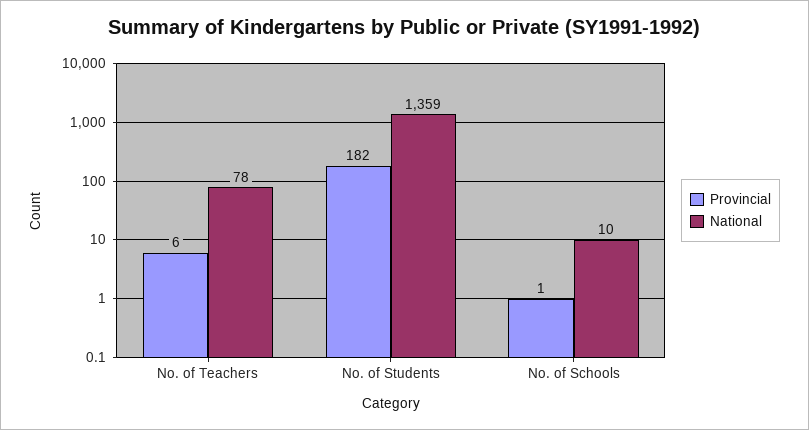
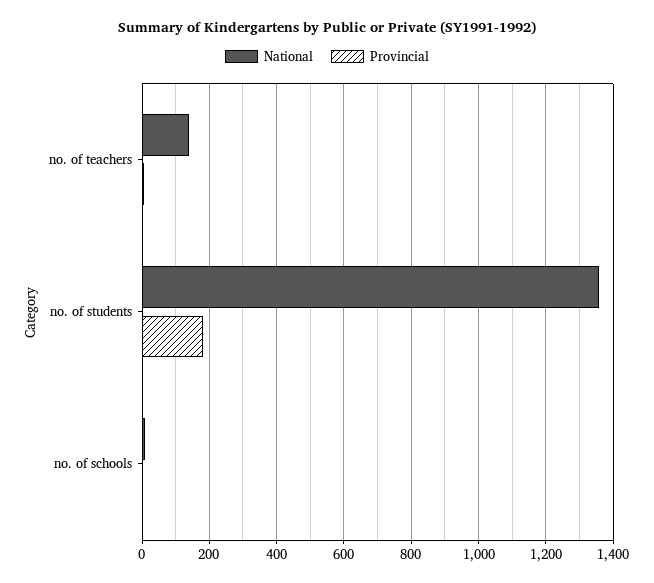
National, No. of Teachers: 78 -> 140

